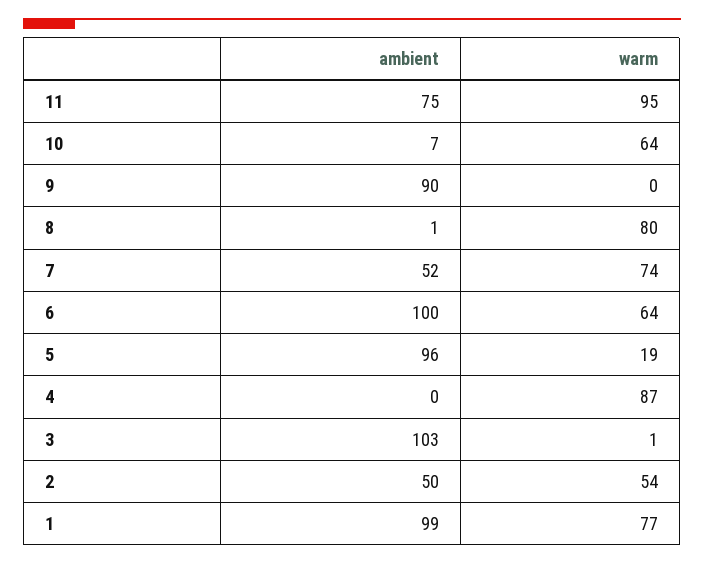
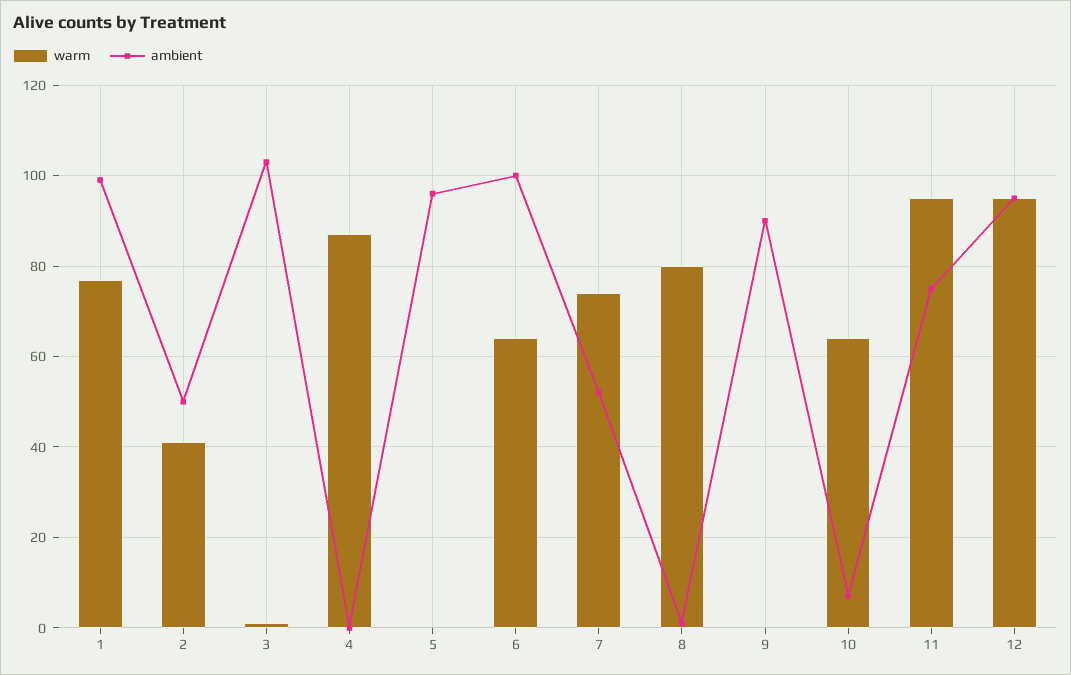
warm, 5: 19 -> 0
warm, 2: 54 -> 40
warm, 12: none -> 95
ambient, 12: none -> 95

